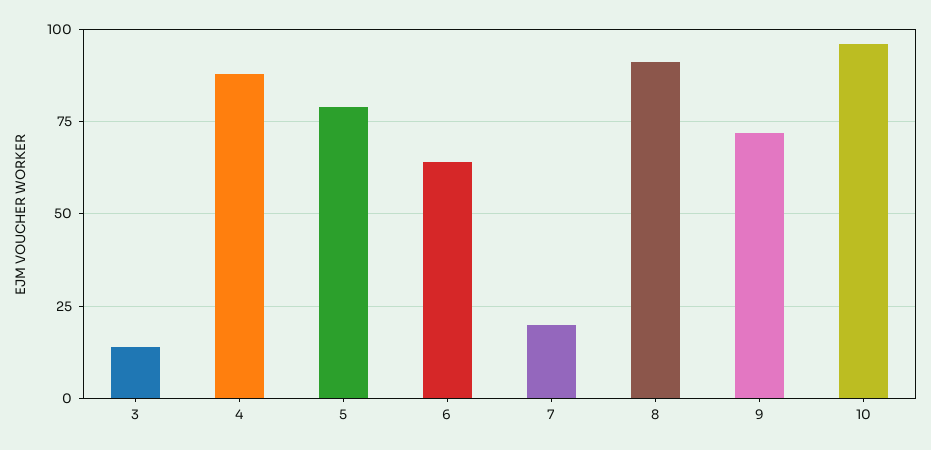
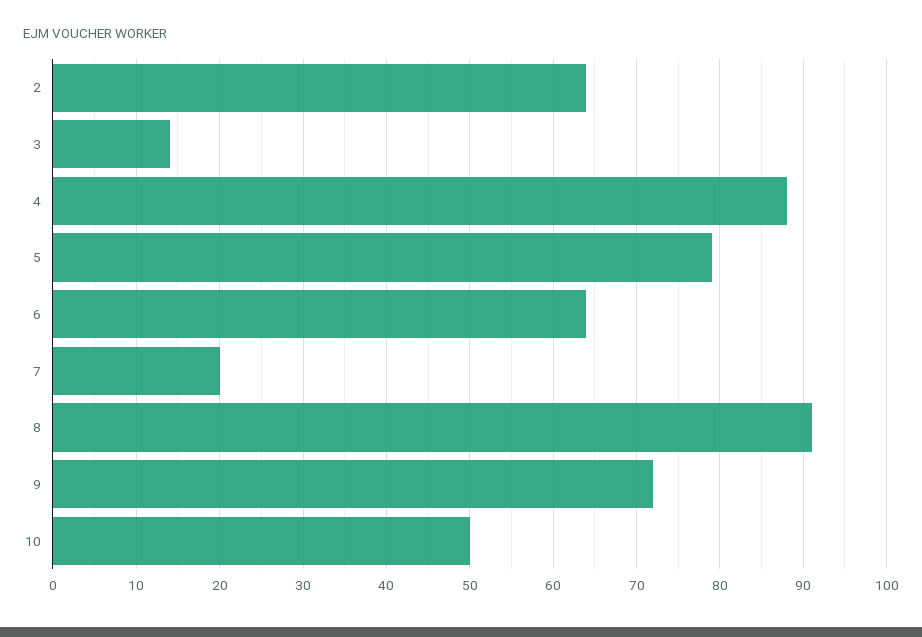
10: 95 -> 50
2: none -> 64

